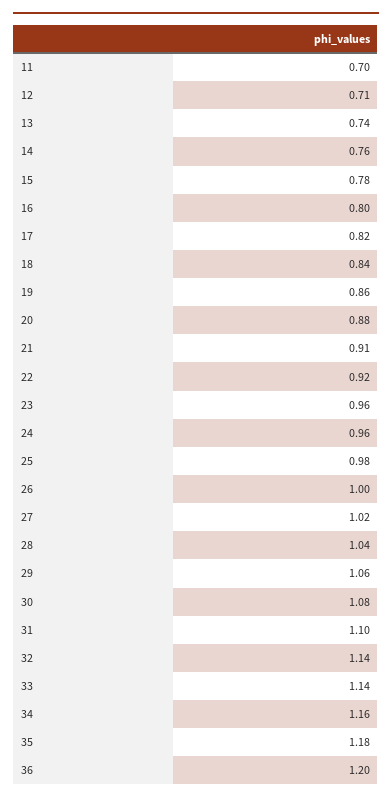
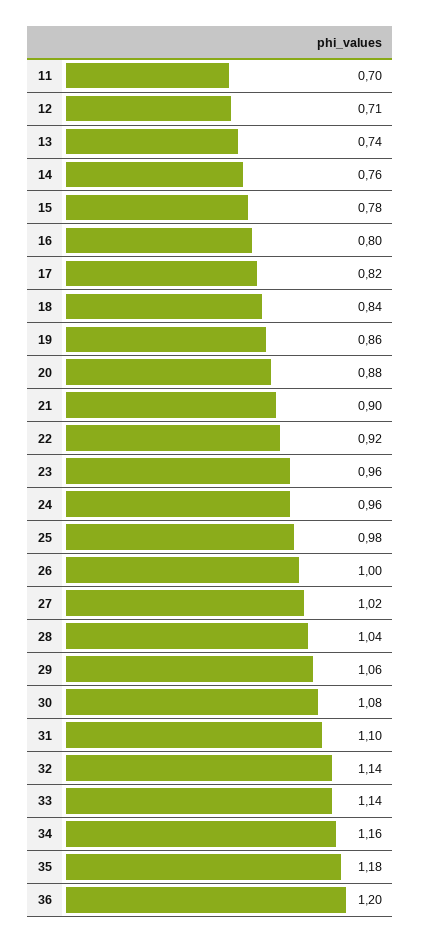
21: 0.91 -> 0.9

